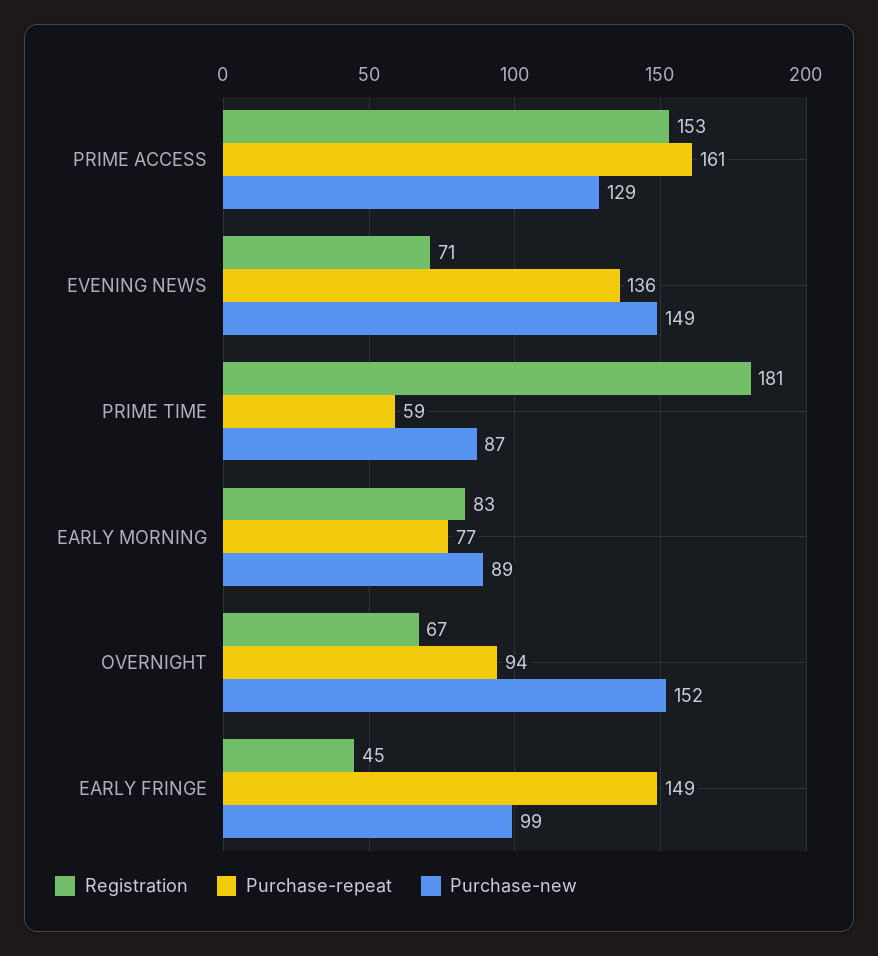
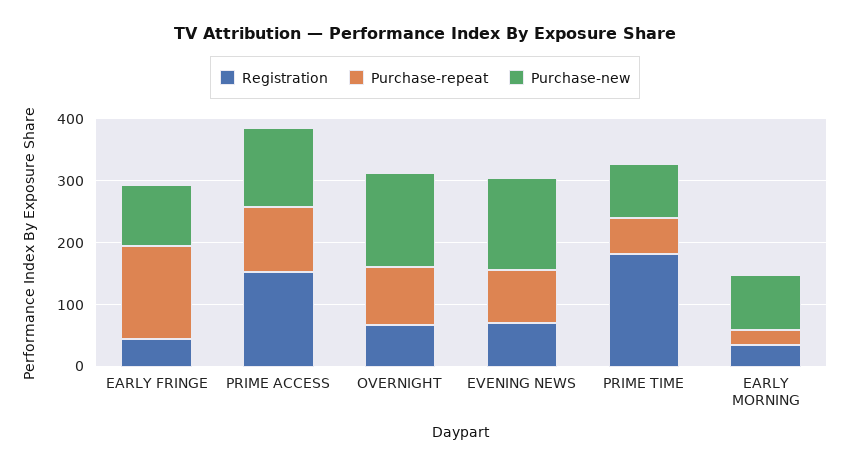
Purchase-repeat, PRIME ACCESS: 161 -> 100
Purchase-repeat, EVENING NEWS: 136 -> 80
Registration, EARLY MORNING: 83 -> 40
Purchase-repeat, EARLY MORNING: 77 -> 20

